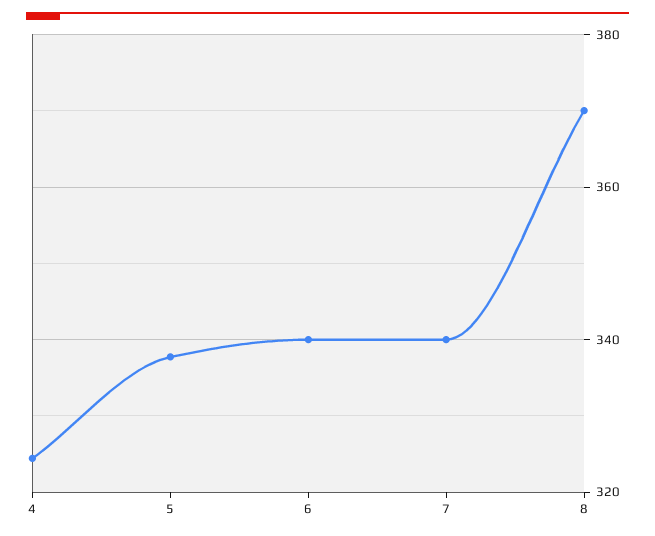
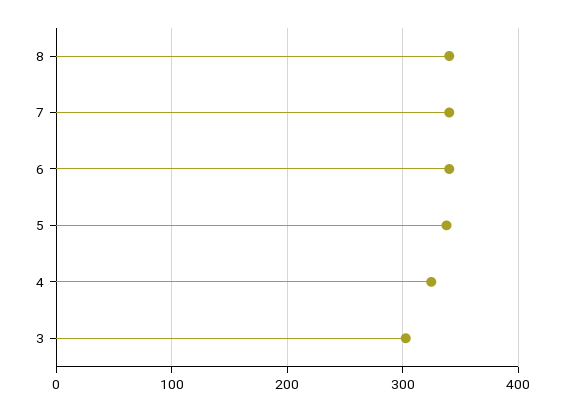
8: 370 -> 340
3: none -> 300

